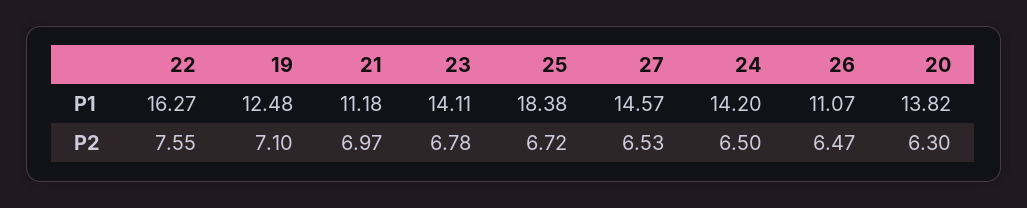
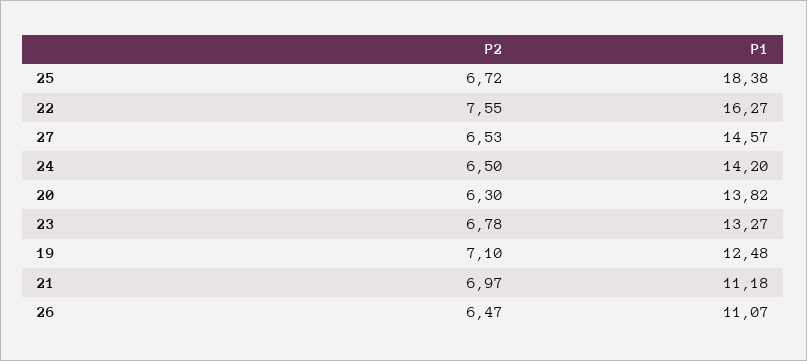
23, P1: 14.11 -> 13.27

